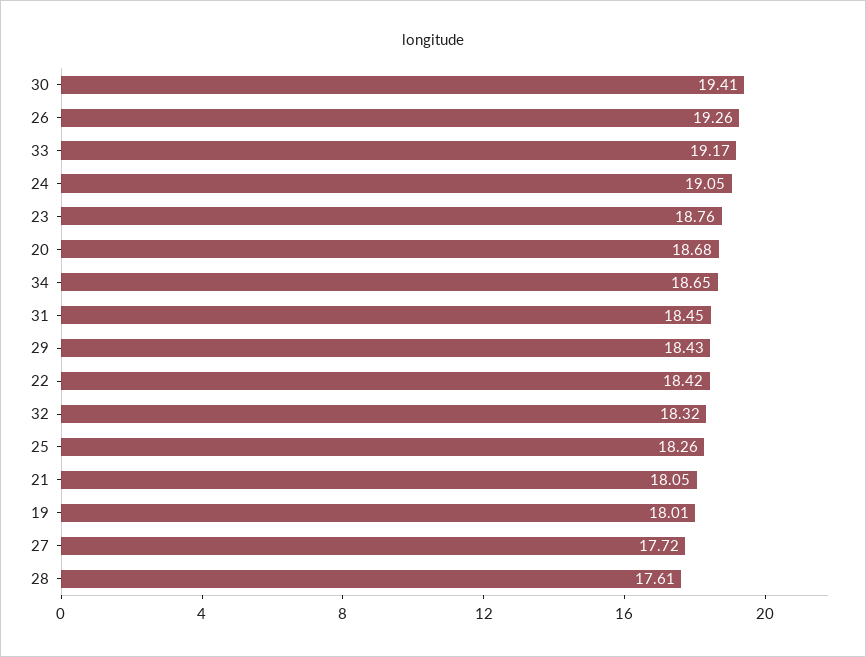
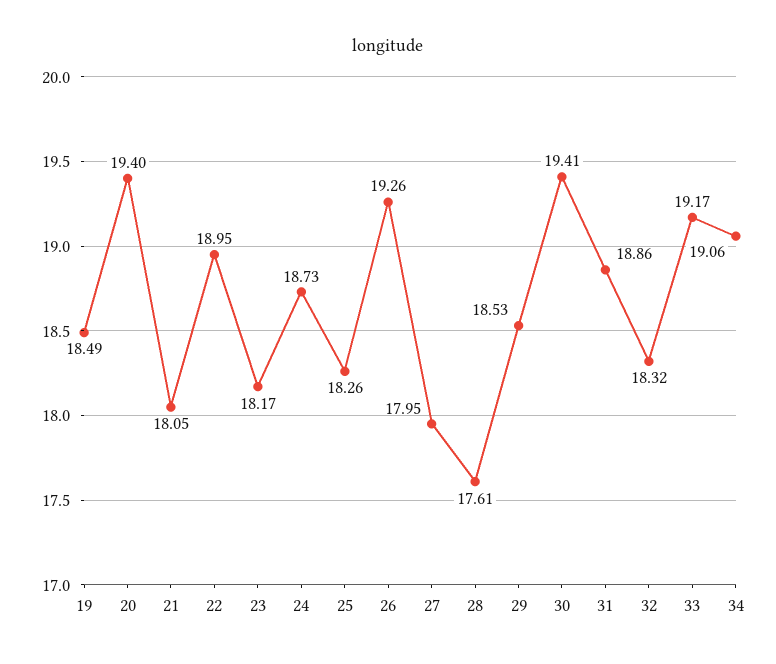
24: 19.05 -> 18.73
23: 18.76 -> 18.17
20: 18.68 -> 19.4
34: 18.65 -> 19.06
31: 18.45 -> 18.86
29: 18.43 -> 18.53
22: 18.42 -> 18.95
19: 18.01 -> 18.49
27: 17.72 -> 17.95

